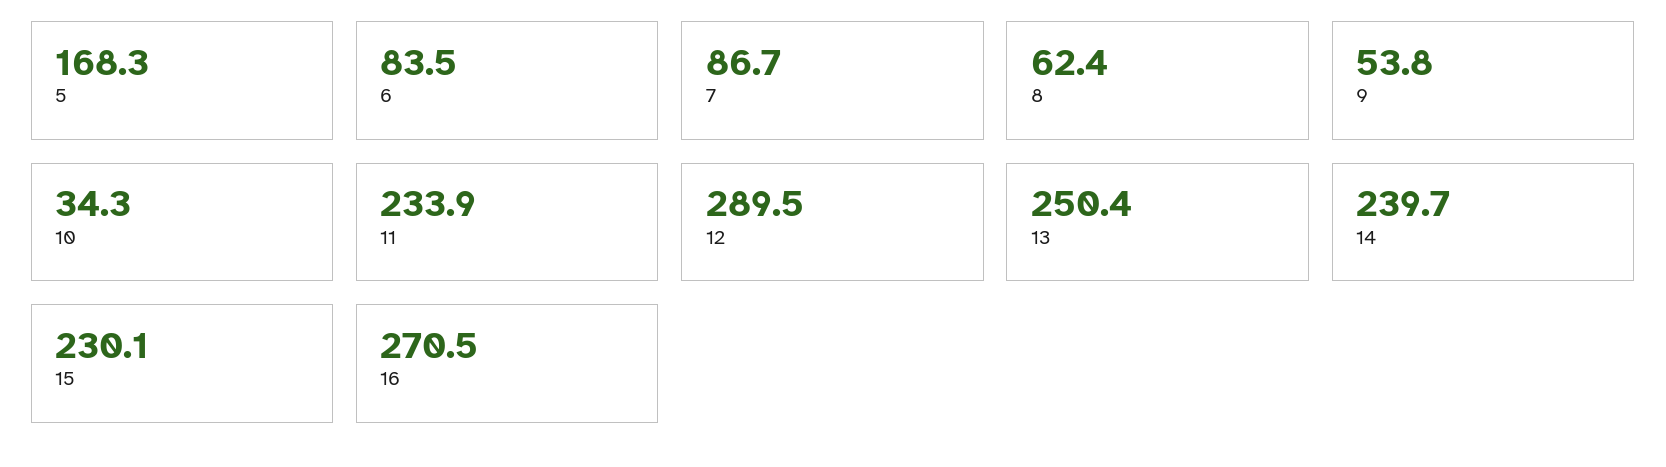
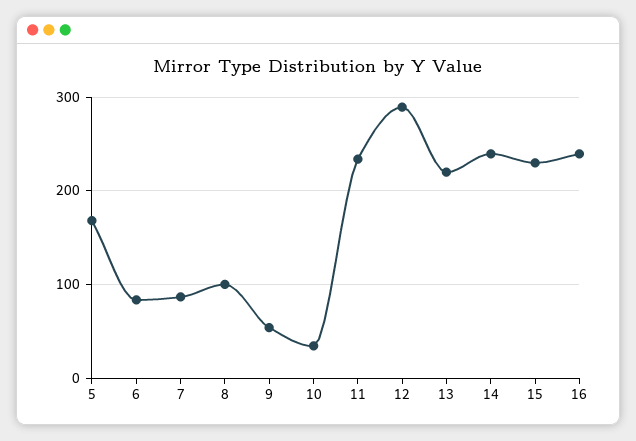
8: 62.4 -> 100
13: 250.4 -> 220
16: 270.5 -> 240

